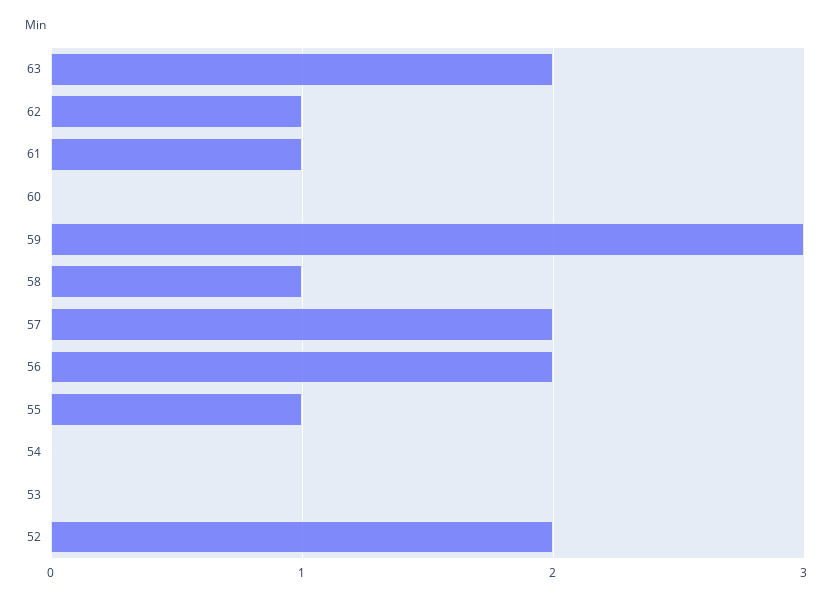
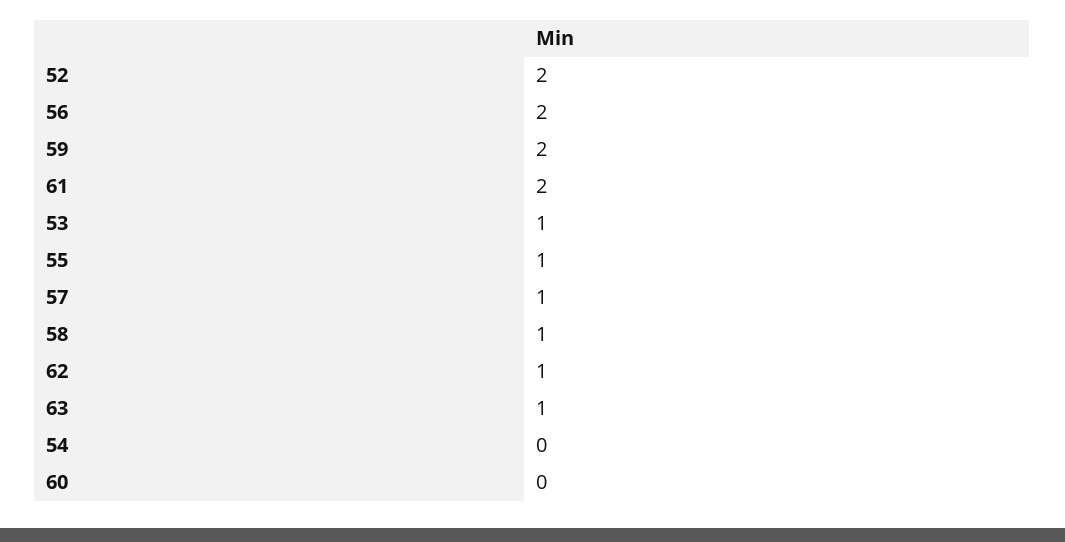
63: 2 -> 1
61: 1 -> 2
59: 3 -> 2
57: 2 -> 1
53: 0 -> 1

